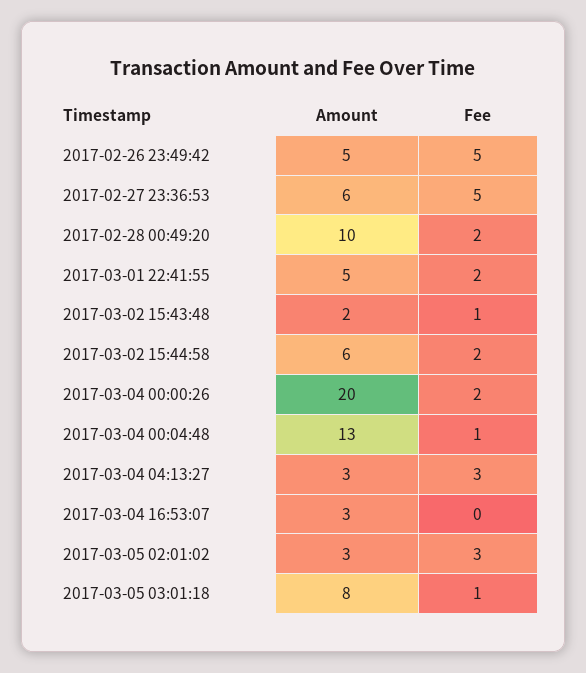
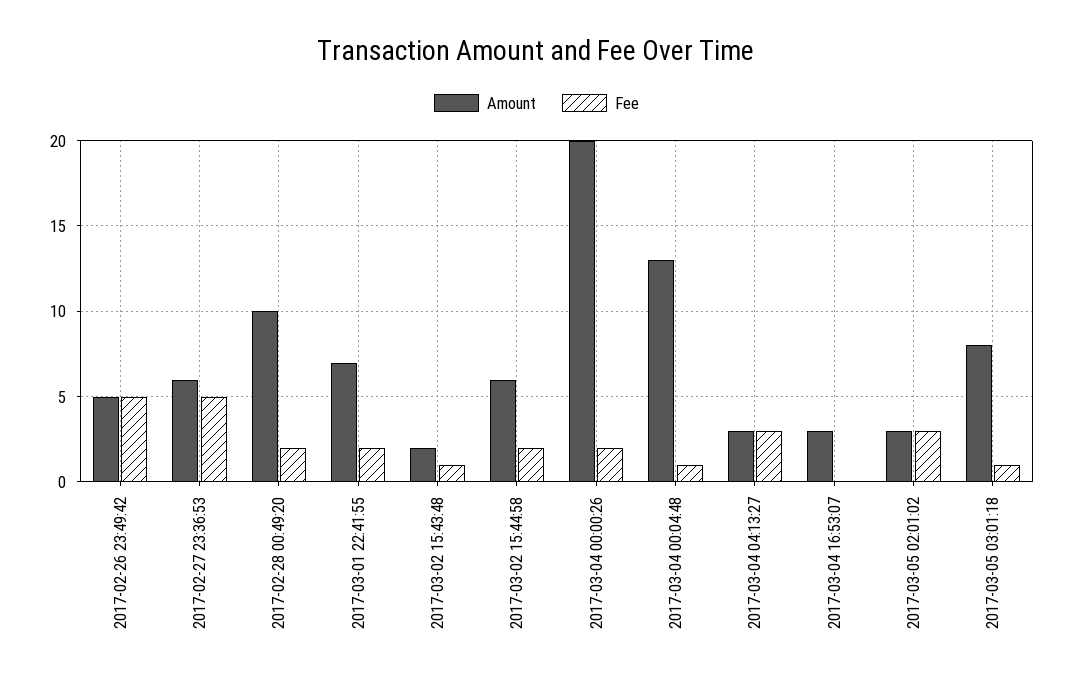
Amount, 2017-03-01 22:41:55: 5 -> 7

